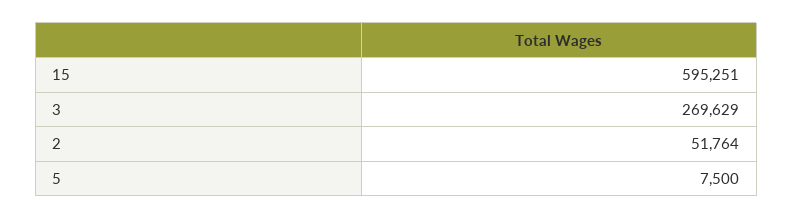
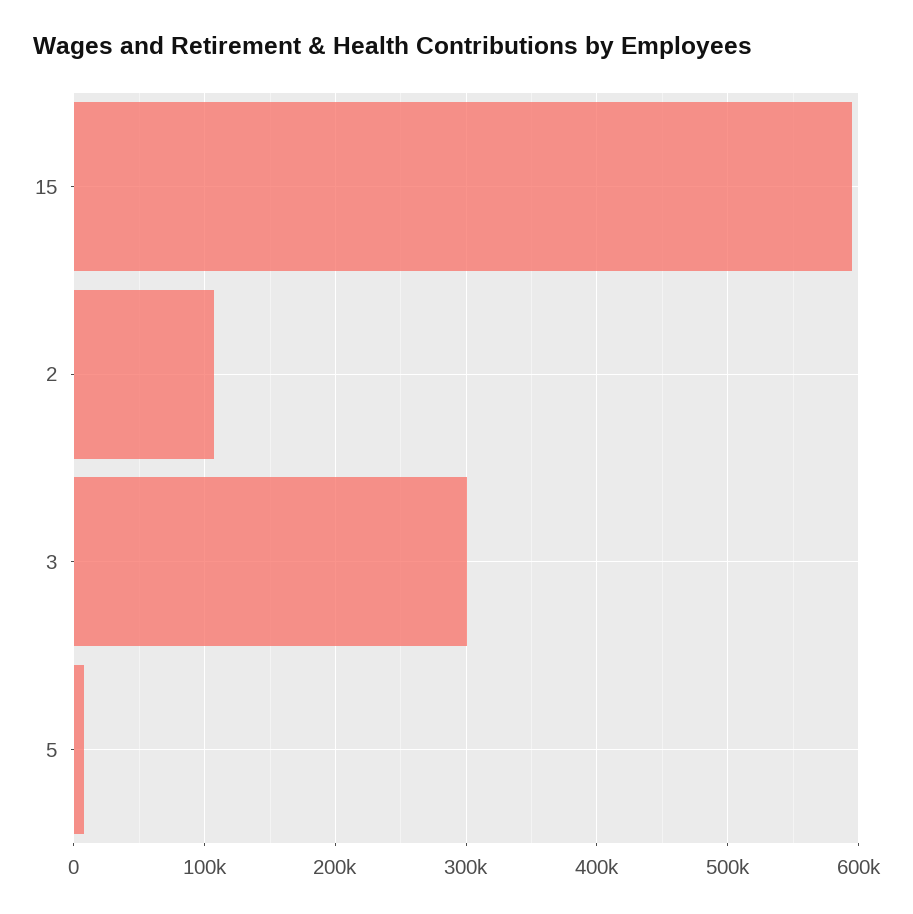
3: 269629 -> 300000
2: 51764 -> 110000

